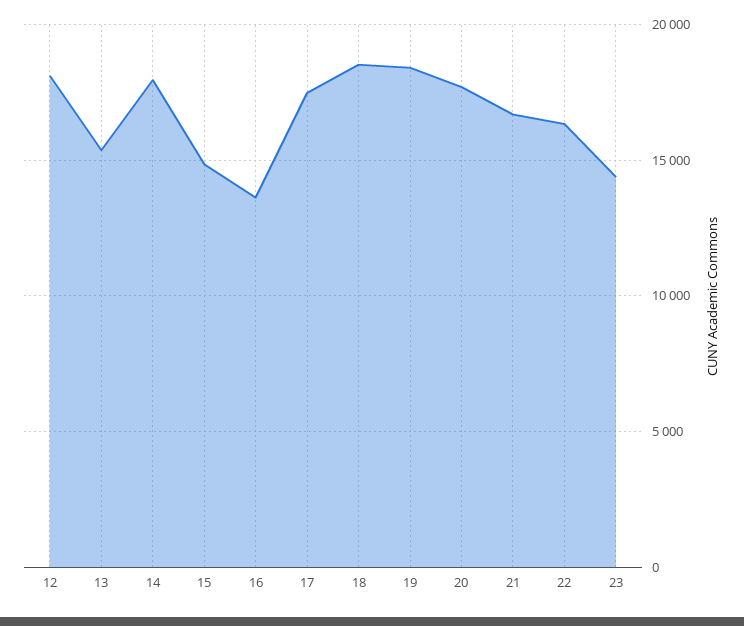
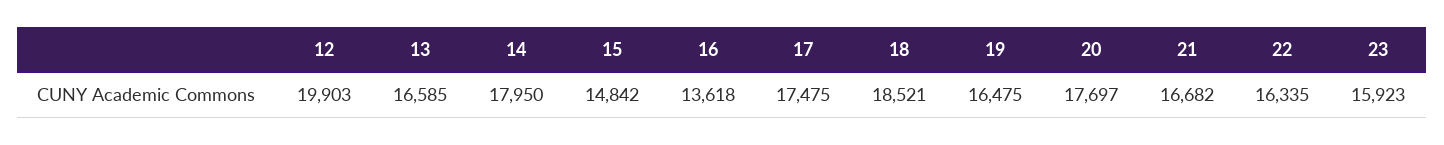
12: 18000 -> 19903
13: 15500 -> 16585
19: 18500 -> 16475
23: 14500 -> 15923

